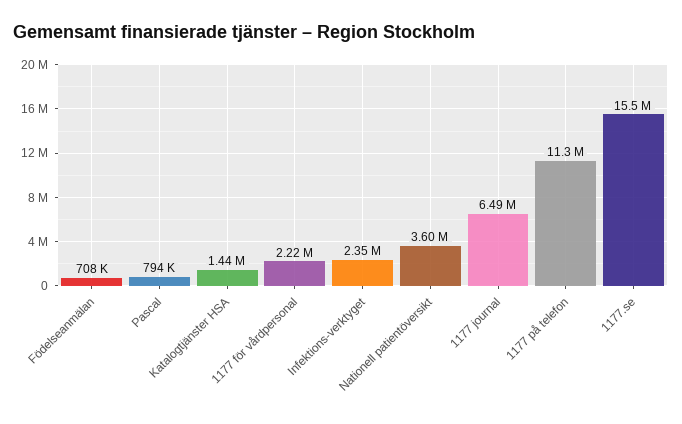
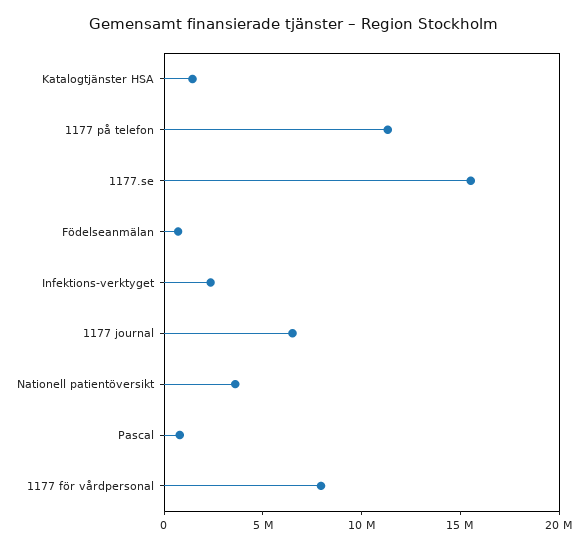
1177 för vårdpersonal: 2220000 -> 8000000

